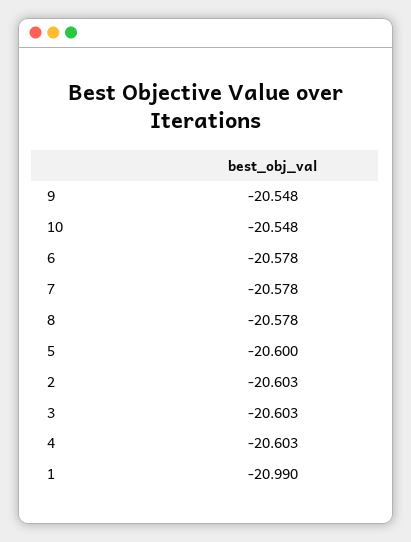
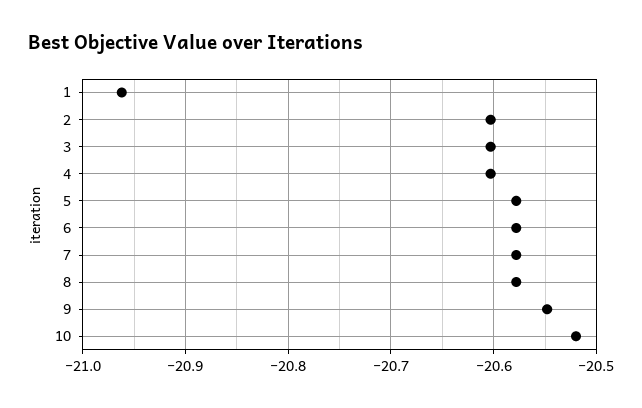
10: -20.548 -> -20.52
5: -20.6 -> -20.58
1: -20.99 -> -20.96

